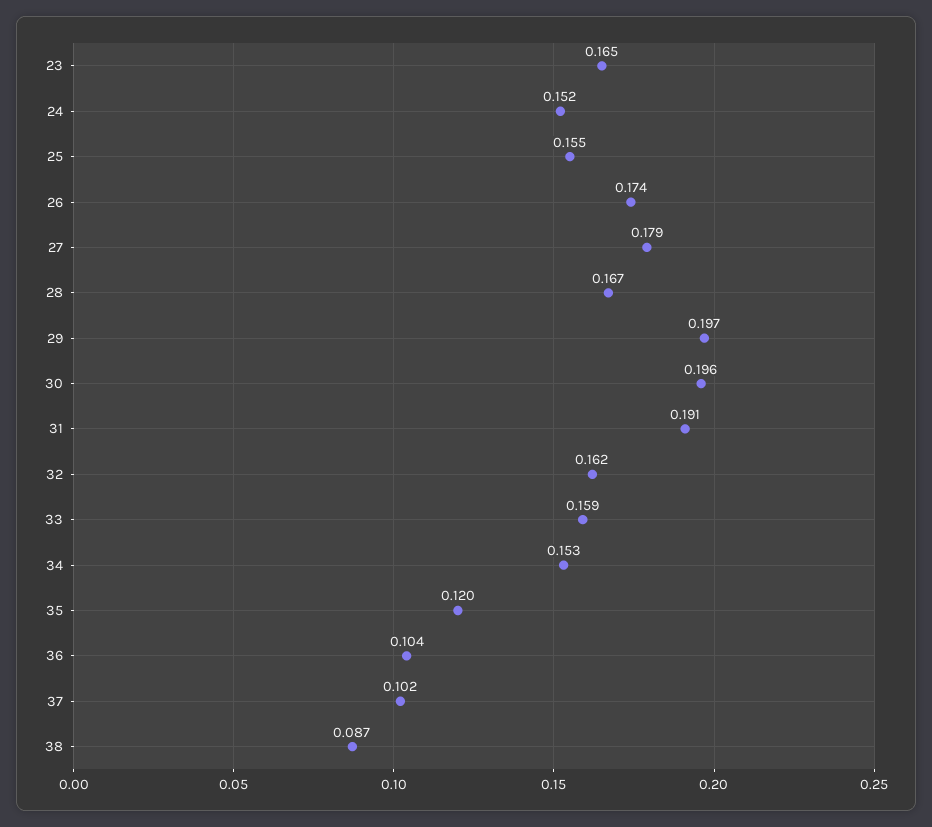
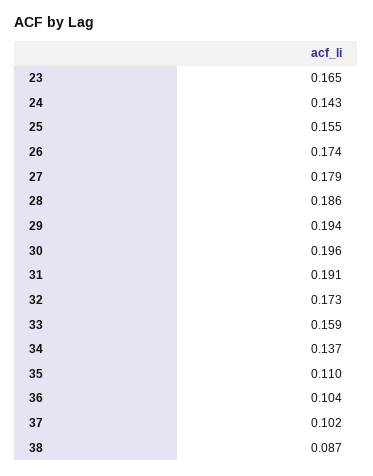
24: 0.152 -> 0.143
28: 0.167 -> 0.186
29: 0.197 -> 0.194
32: 0.162 -> 0.173
34: 0.153 -> 0.137
35: 0.12 -> 0.11

